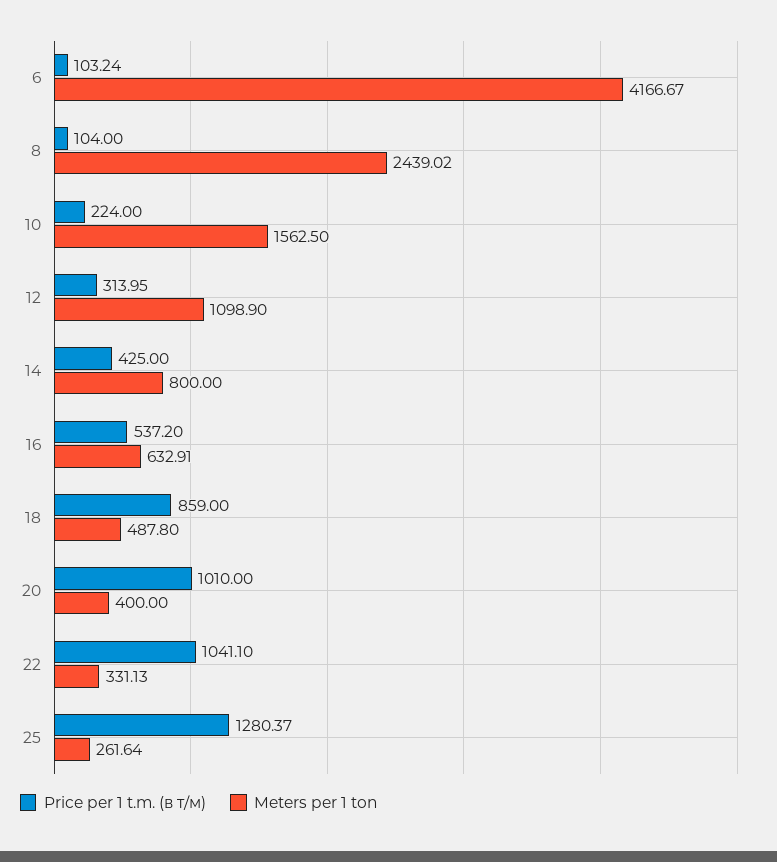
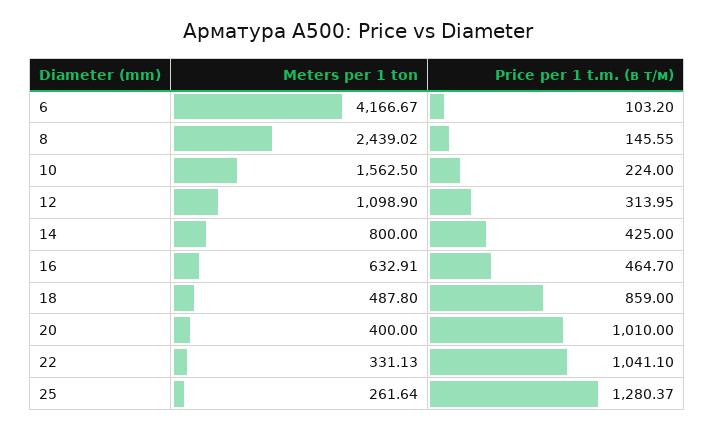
Price per 1 t.m. (в т/м), 6: 103.24 -> 103.2
Price per 1 t.m. (в т/м), 8: 104 -> 145.55
Price per 1 t.m. (в т/м), 16: 537.2 -> 464.7

